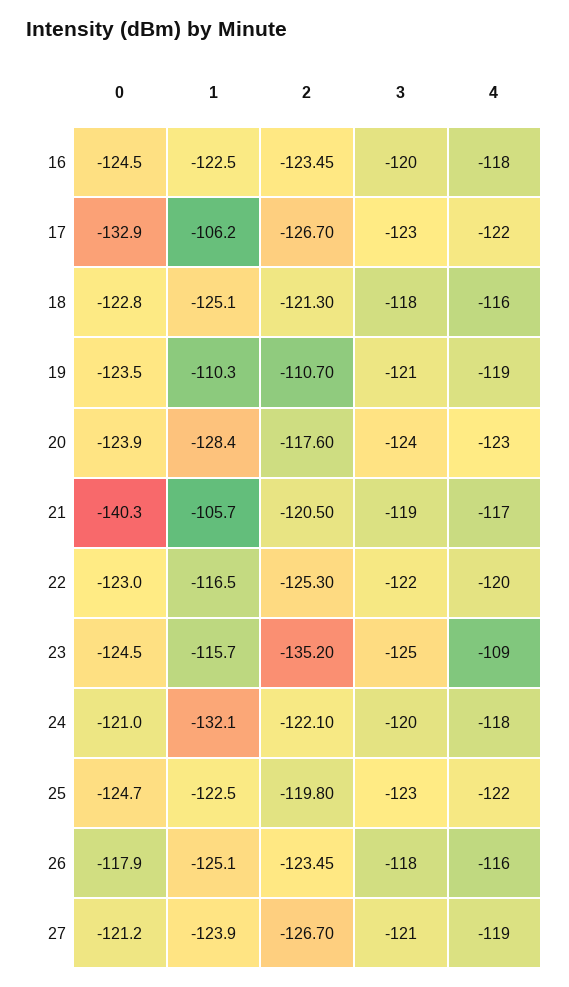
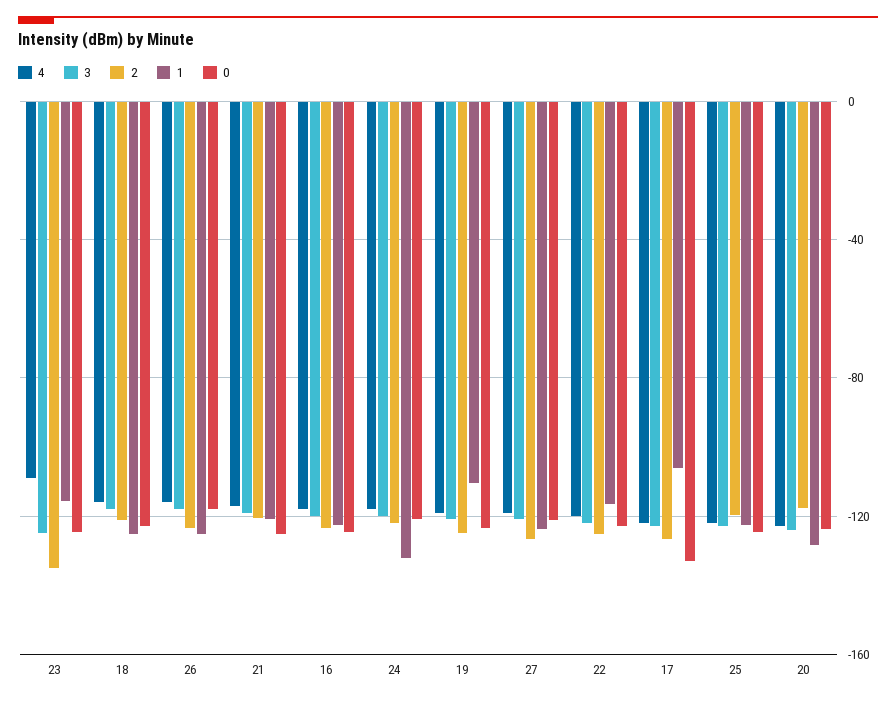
2, 19: -110.7 -> -125
0, 21: -140.3 -> -125
1, 21: -105.7 -> -120

